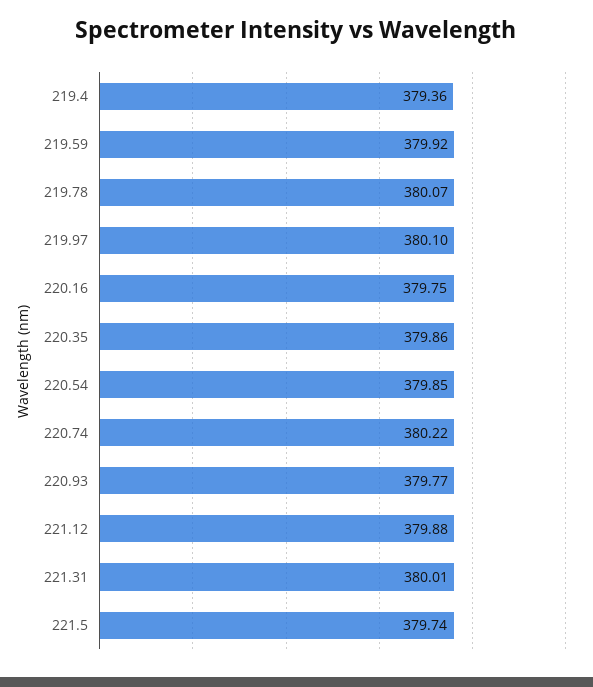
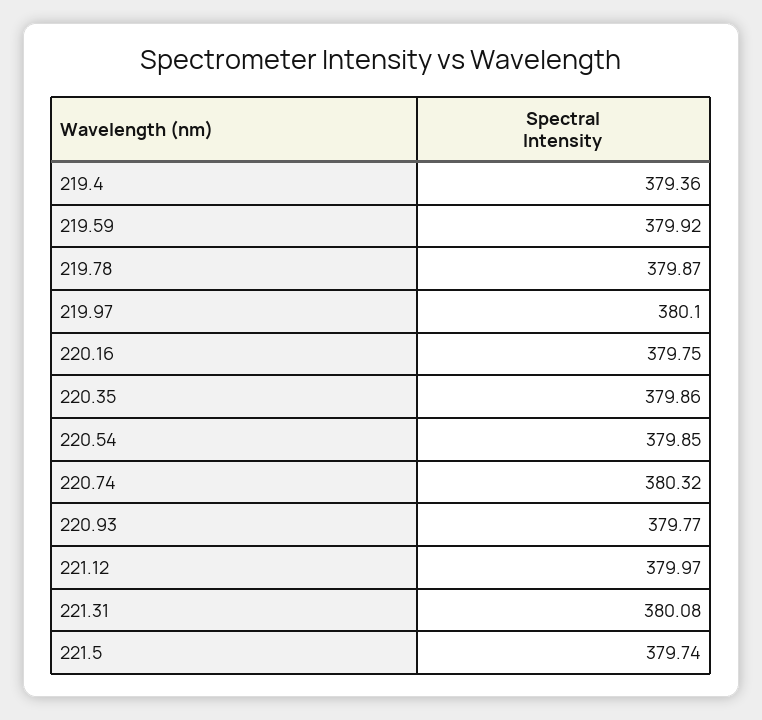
219.78: 380.07 -> 379.87
220.74: 380.22 -> 380.32
221.12: 379.88 -> 379.97
221.31: 380.01 -> 380.08

